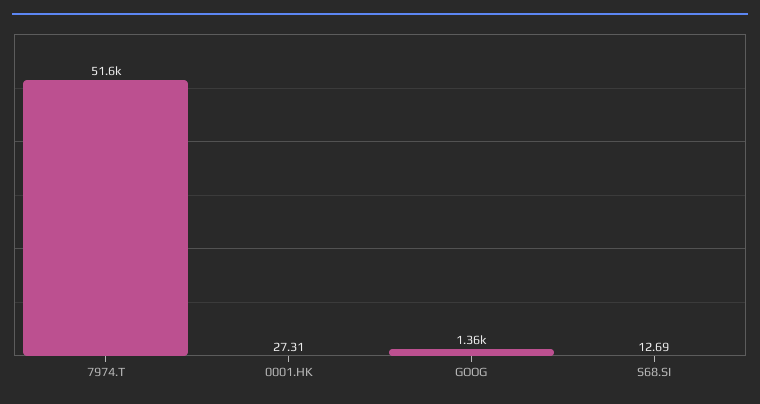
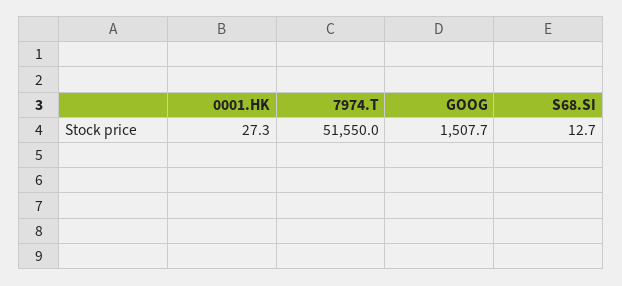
GOOG: 1360 -> 1507.7

